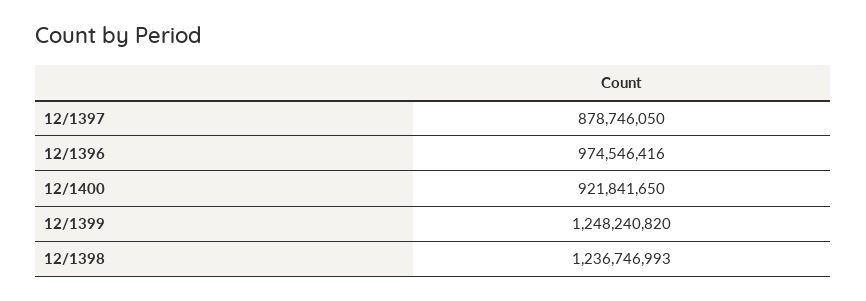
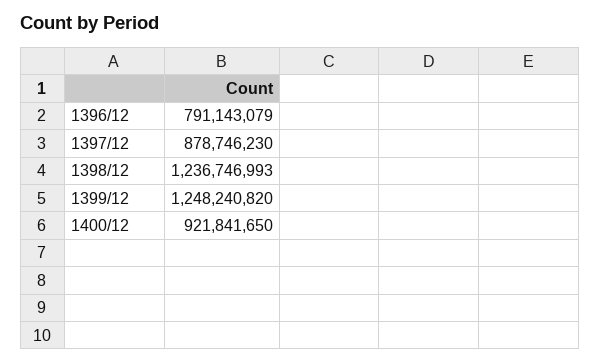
12/1397: 878746050 -> 878746230
12/1396: 974546416 -> 791143079

